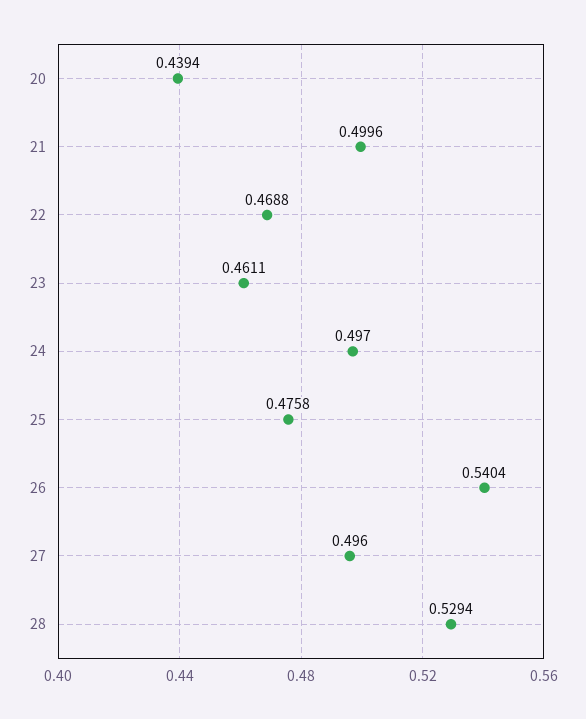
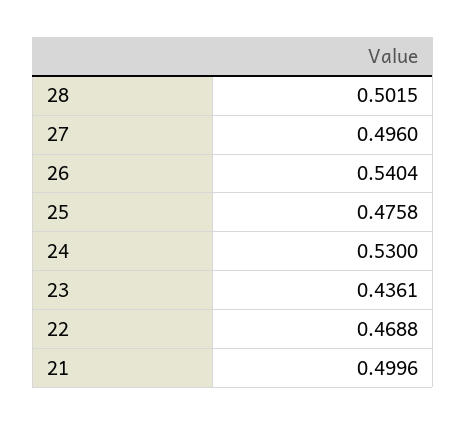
20: 0.4394 -> none
23: 0.4611 -> 0.4361
24: 0.497 -> 0.53
28: 0.5294 -> 0.5015

